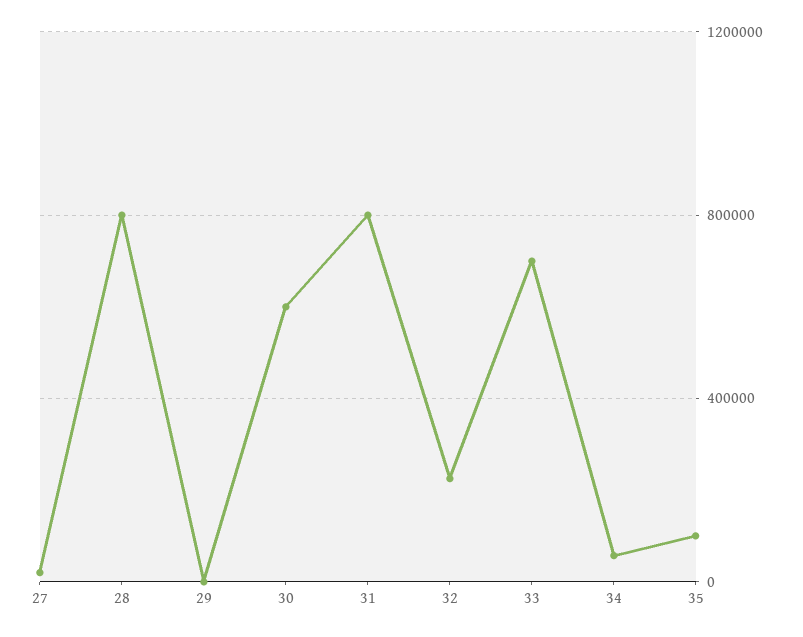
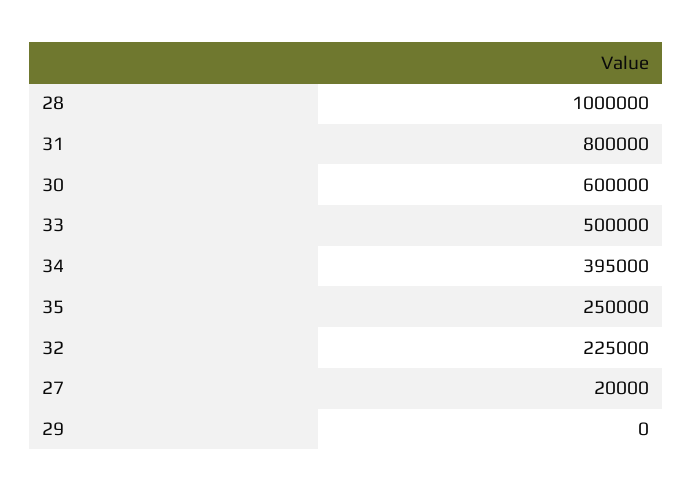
28: 800000 -> 1000000
33: 700000 -> 500000
34: 50000 -> 395000
35: 100000 -> 250000

